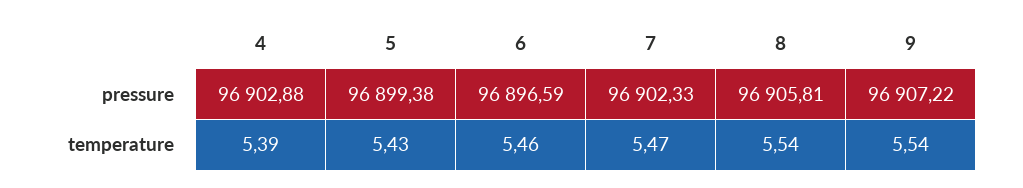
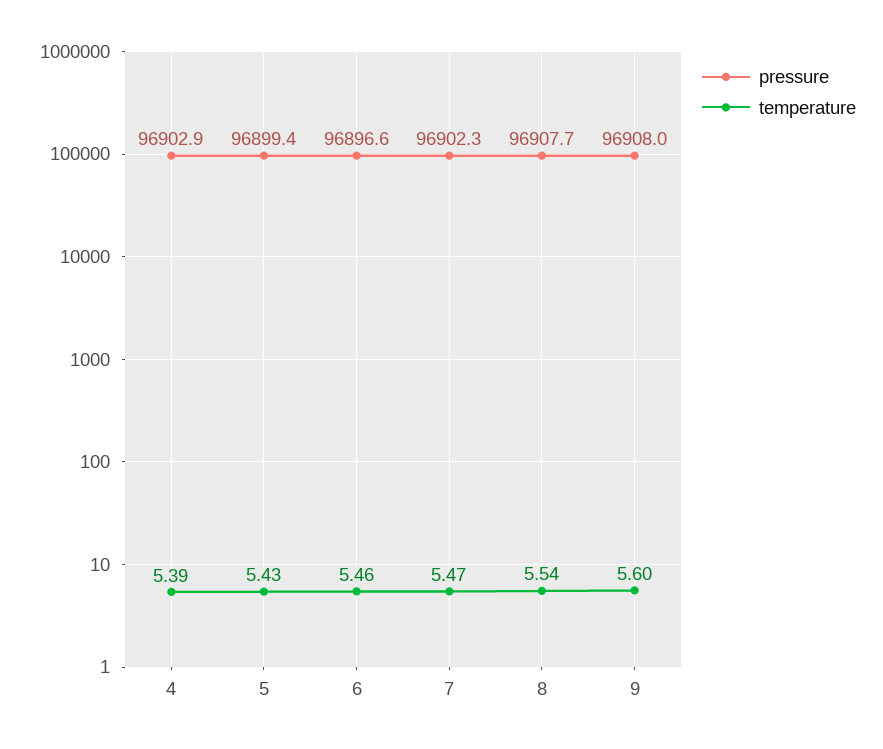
pressure, 8: 96905.81 -> 96907.7
pressure, 9: 96907.22 -> 96908
temperature, 9: 5.54 -> 5.6

